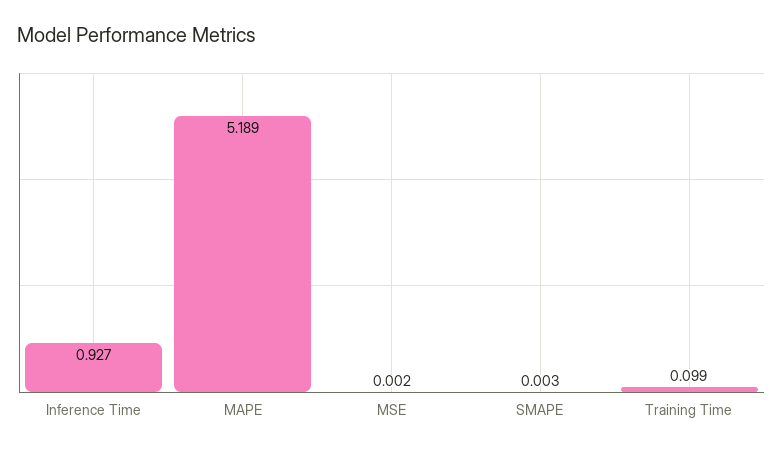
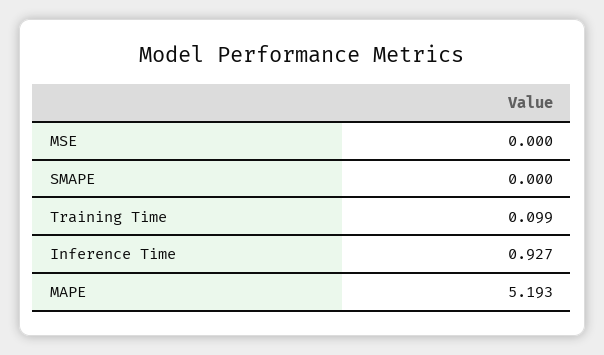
MAPE: 5.189 -> 5.193
MSE: 0.002 -> 0
SMAPE: 0.003 -> 0

